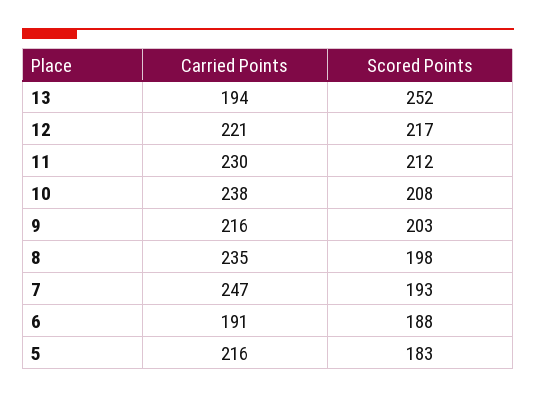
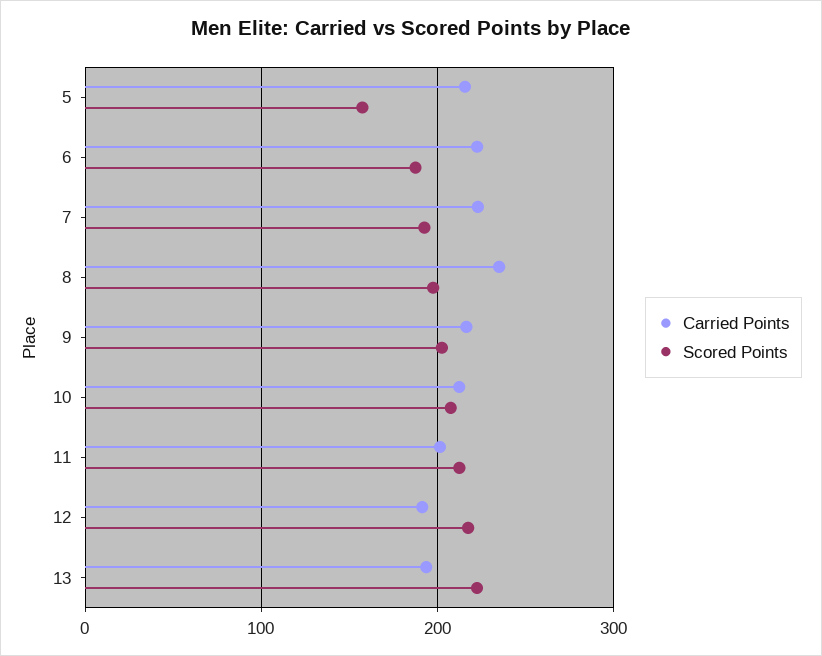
Scored Points, 13: 252 -> 220
Carried Points, 12: 221 -> 190
Carried Points, 11: 230 -> 200
Carried Points, 10: 238 -> 210
Carried Points, 7: 247 -> 220
Carried Points, 6: 191 -> 220
Scored Points, 5: 183 -> 160

